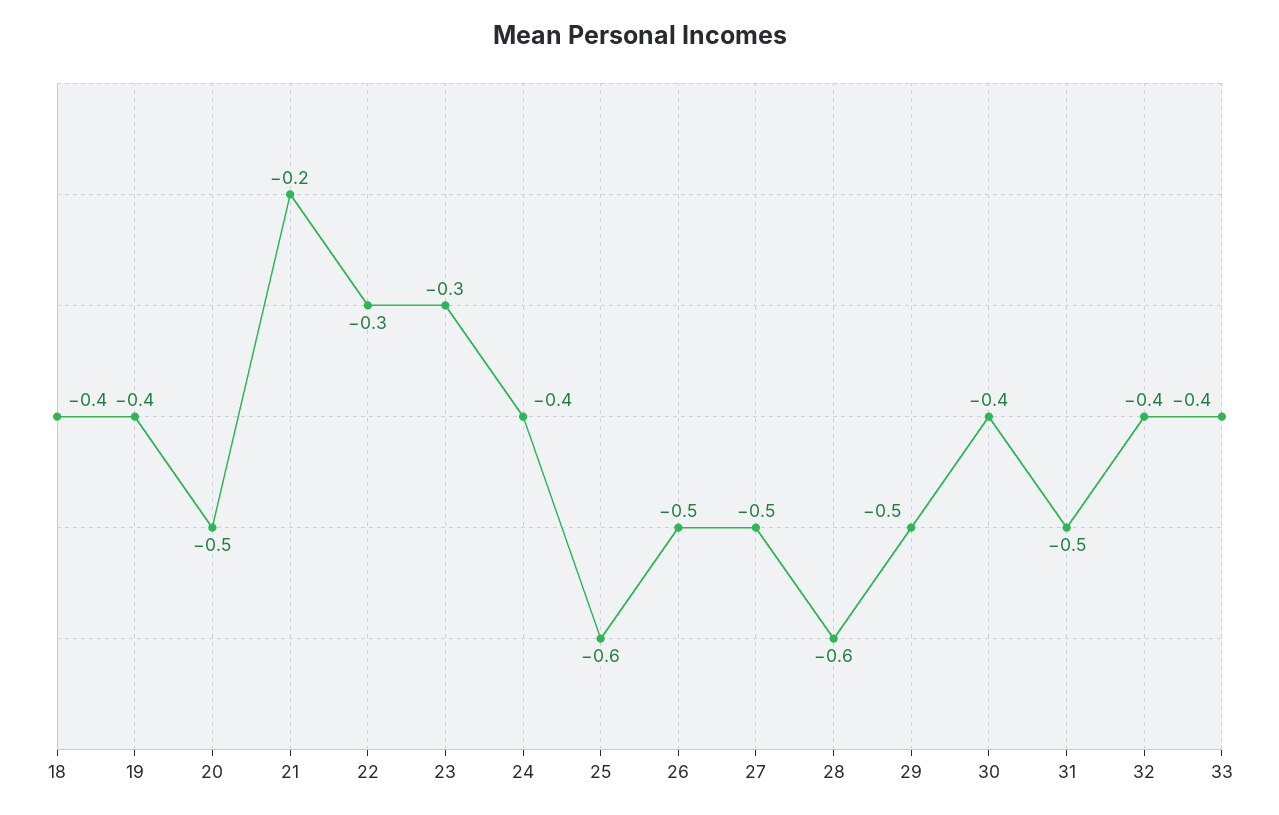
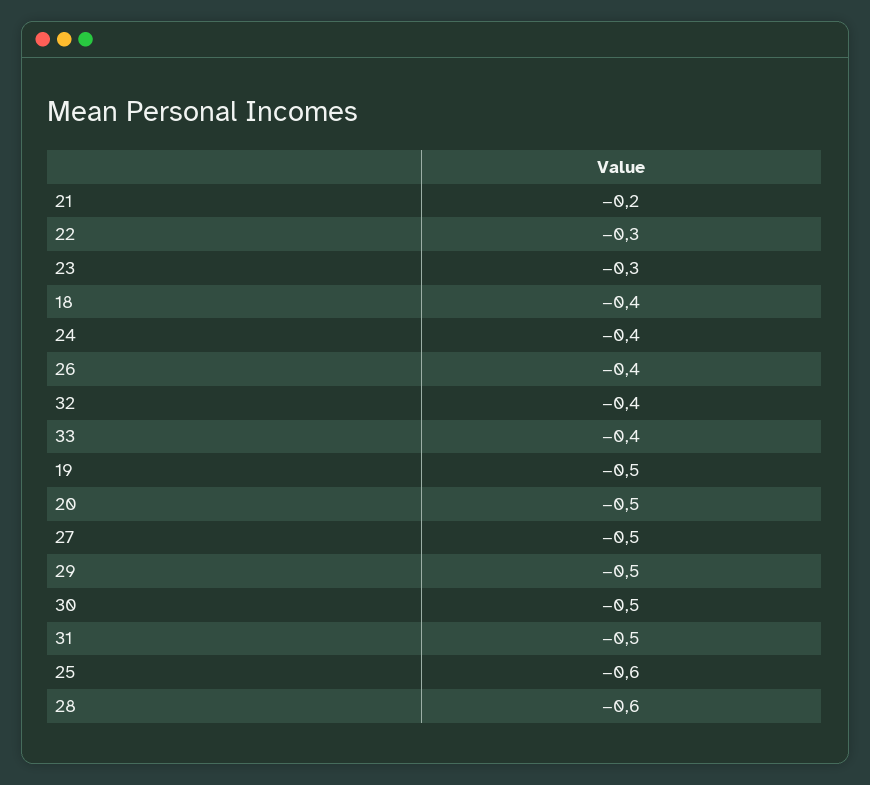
19: -0.4 -> -0.5
26: -0.5 -> -0.4
30: -0.4 -> -0.5

